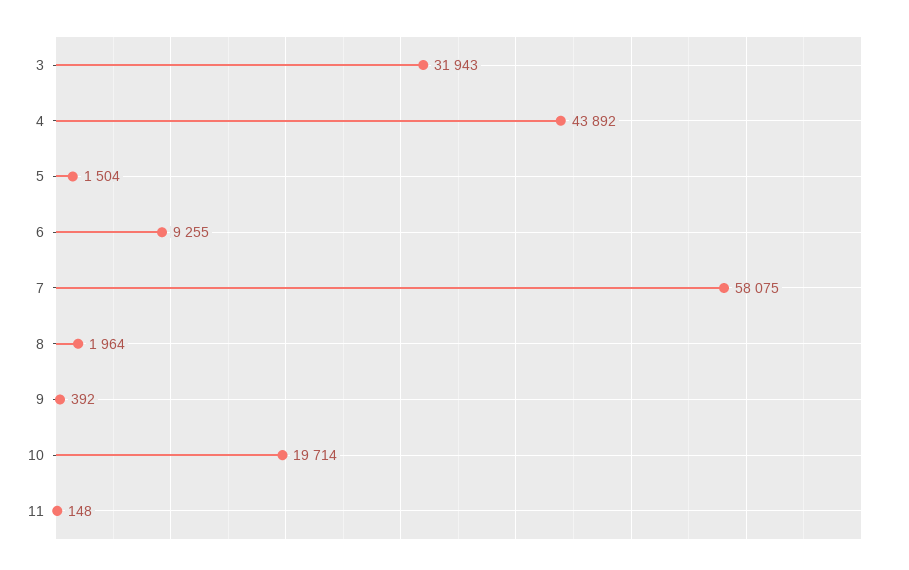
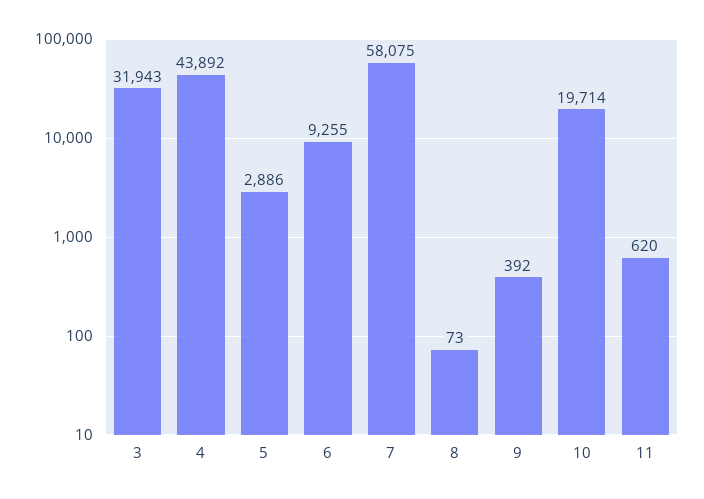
5: 1504 -> 2886
8: 1964 -> 73
11: 148 -> 620

